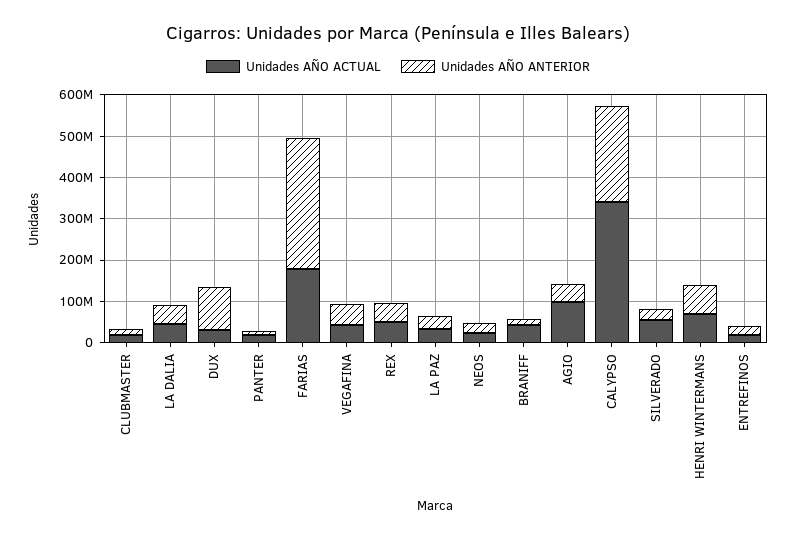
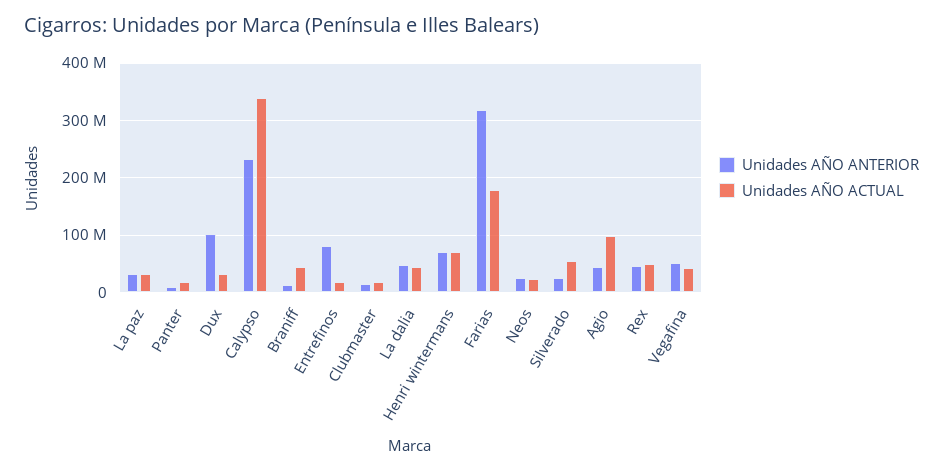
Unidades AÑO ANTERIOR, ENTREFINOS: 20000000 -> 80000000

